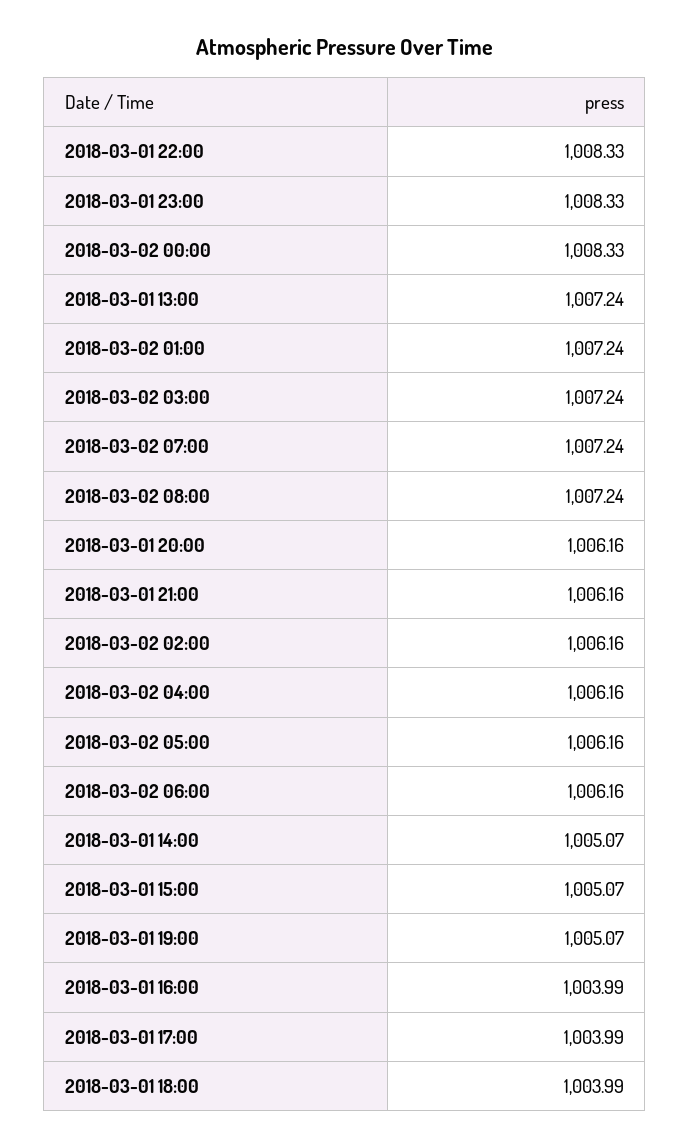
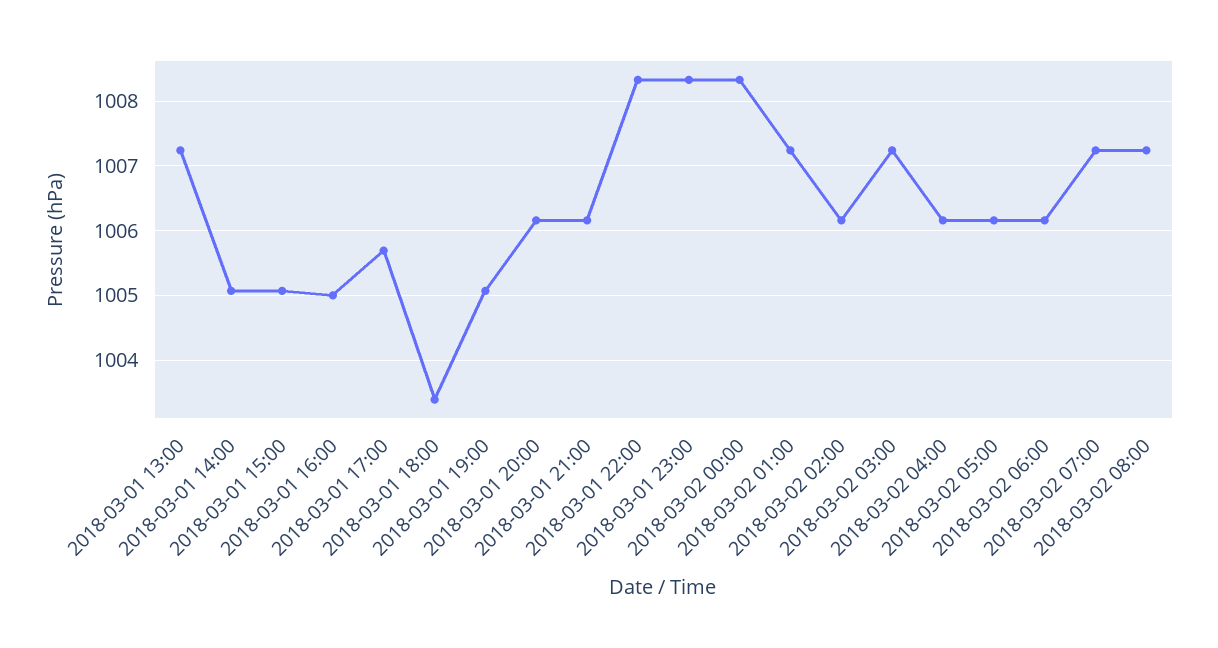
2018-03-01 16:00: 1003.99 -> 1005
2018-03-01 17:00: 1003.99 -> 1005.7
2018-03-01 18:00: 1003.99 -> 1003.4

